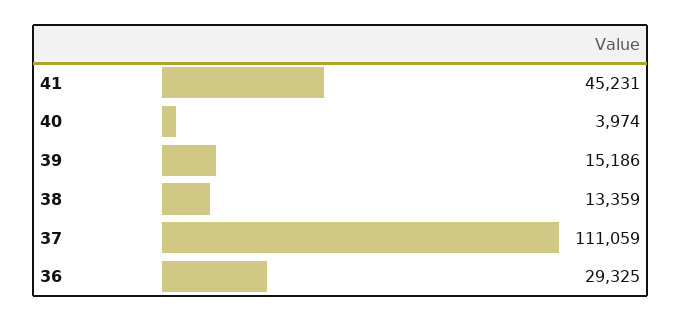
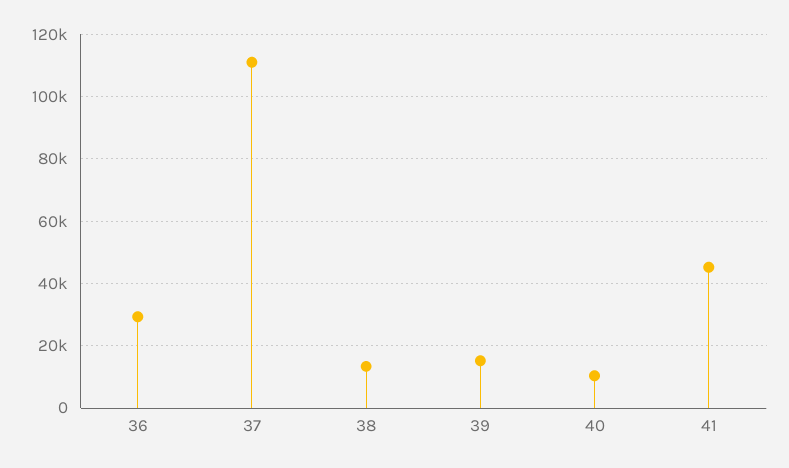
40: 3974 -> 10000

